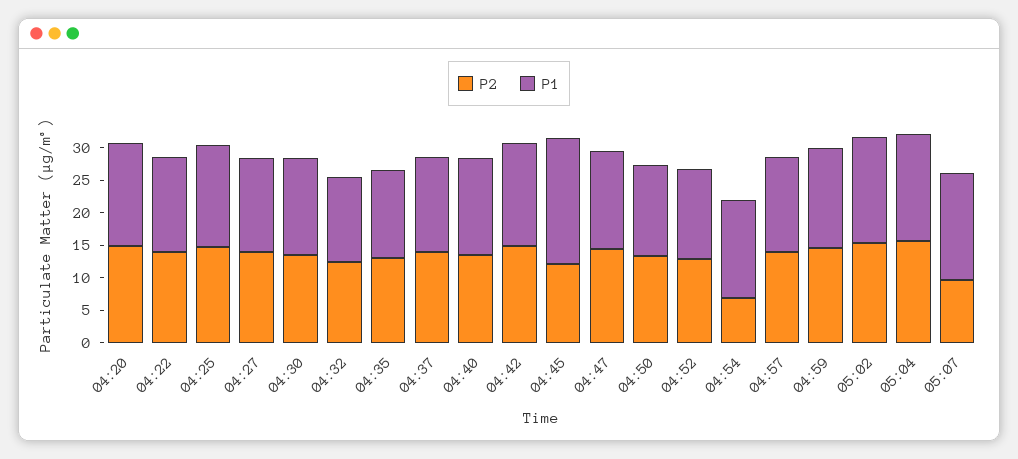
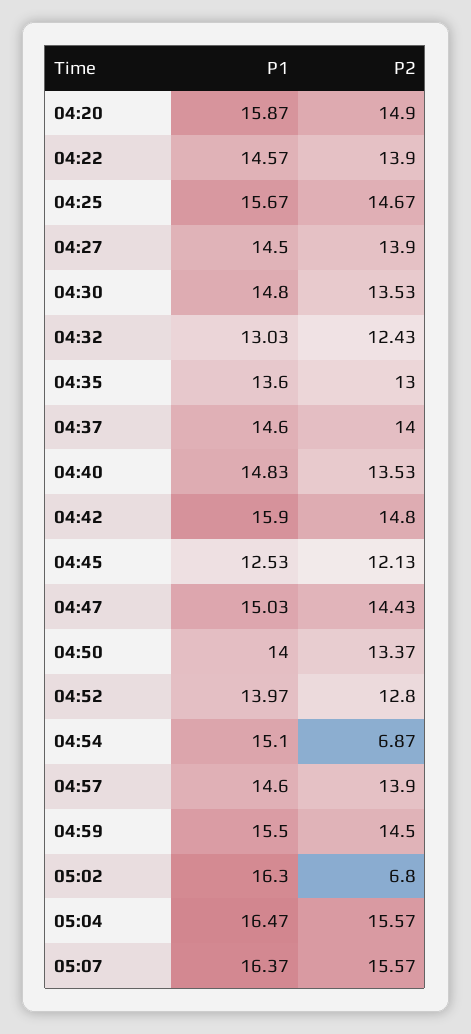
P1, 04:45: 20 -> 12.53
P2, 05:02: 15 -> 6.8
P2, 05:07: 10 -> 15.57

